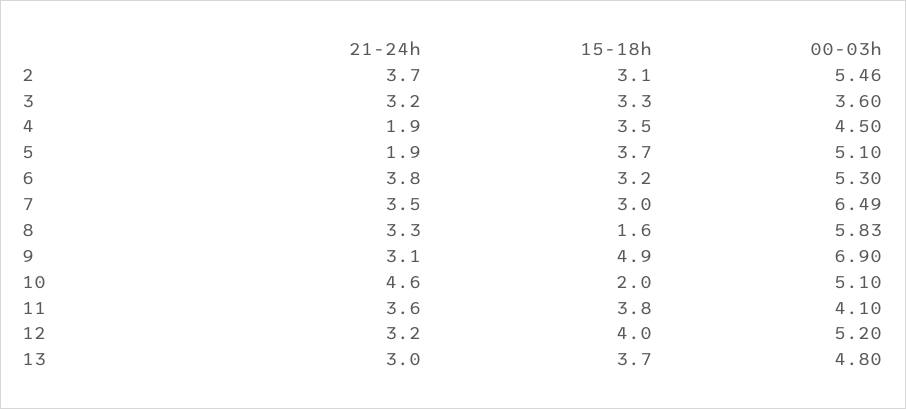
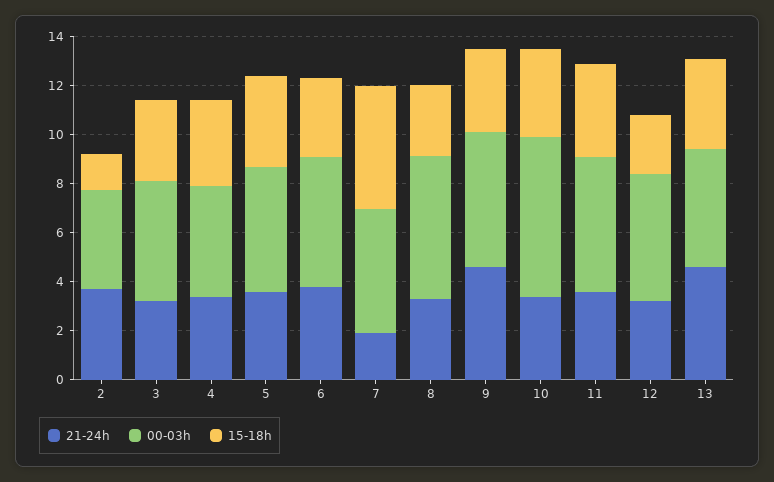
15-18h, 2: 3.1 -> 1.5
00-03h, 2: 5.46 -> 4
00-03h, 3: 3.6 -> 5
21-24h, 4: 1.9 -> 3.5
21-24h, 5: 1.9 -> 3.5
21-24h, 7: 3.5 -> 2
15-18h, 7: 3 -> 5
00-03h, 7: 6.49 -> 5
15-18h, 8: 1.6 -> 3
21-24h, 9: 3.1 -> 4.5
15-18h, 9: 4.9 -> 3.5
00-03h, 9: 6.9 -> 5.5
21-24h, 10: 4.6 -> 3.5
15-18h, 10: 2 -> 3.5
00-03h, 10: 5.1 -> 6.5
00-03h, 11: 4.1 -> 5.5
15-18h, 12: 4 -> 2.5
21-24h, 13: 3 -> 4.5

